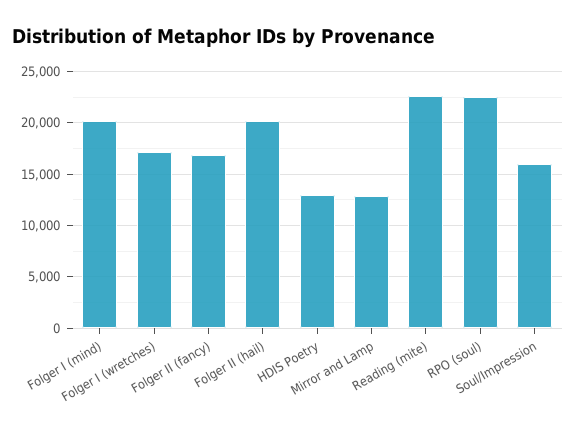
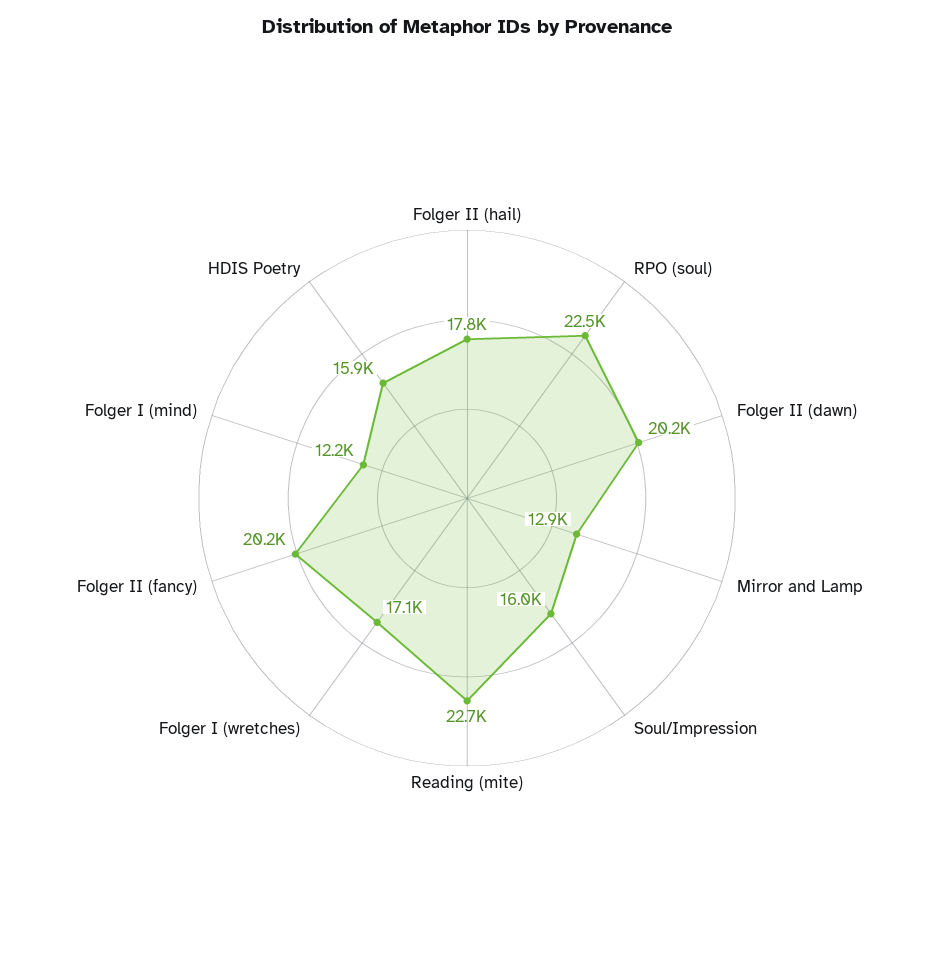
Folger I (mind): 20000 -> 12200
Folger II (fancy): 17000 -> 20200
Folger II (hail): 20000 -> 17800
HDIS Poetry: 13000 -> 15900
Folger II (dawn): none -> 20200

